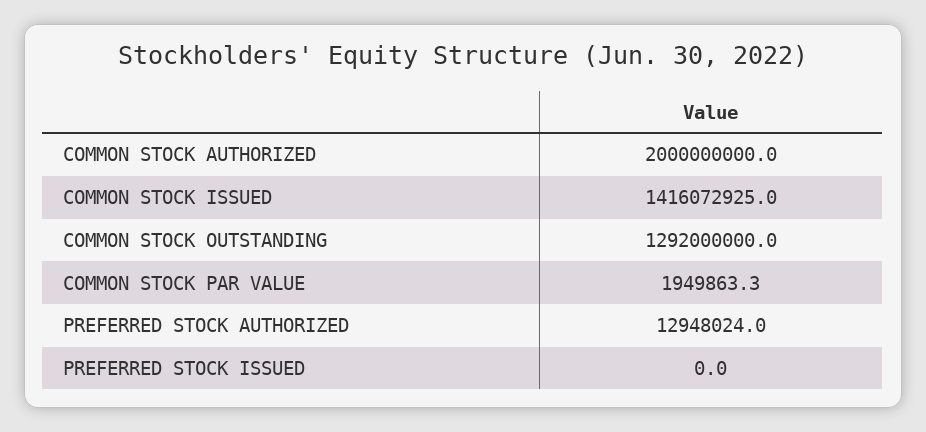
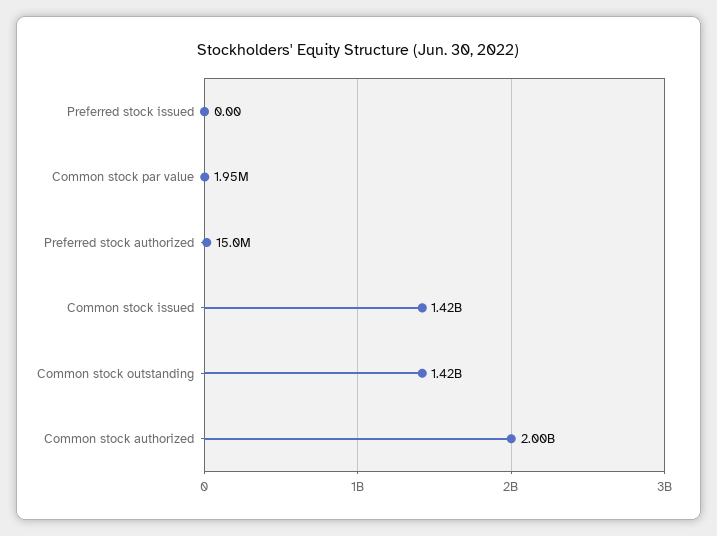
COMMON STOCK OUTSTANDING: 1292000000 -> 1420000000
PREFERRED STOCK AUTHORIZED: 12948024 -> 15000000

